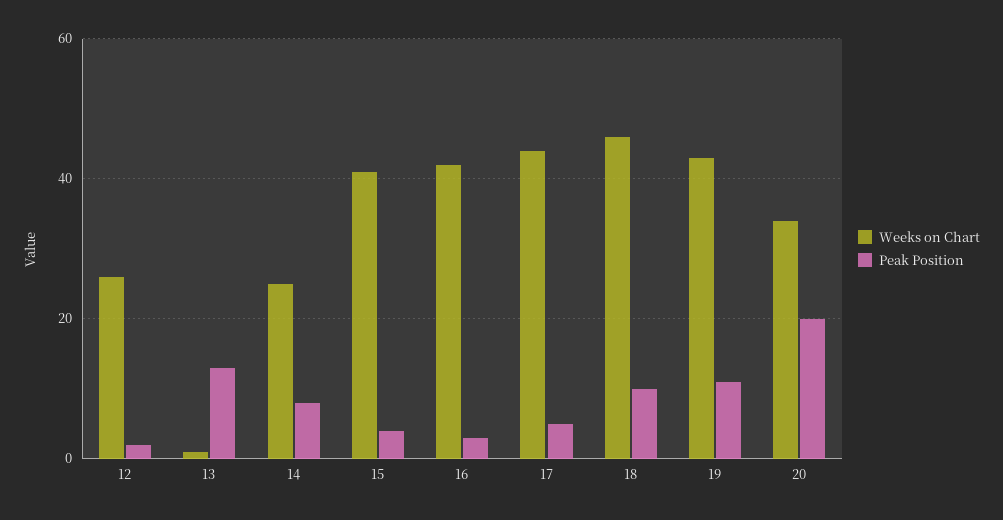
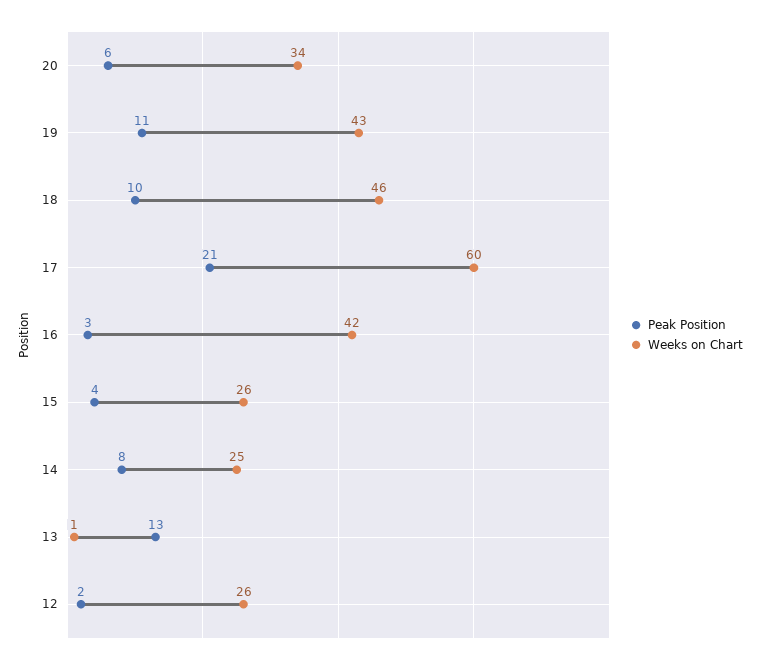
Weeks on Chart, 15: 40 -> 26
Weeks on Chart, 17: 45 -> 60
Peak Position, 17: 5 -> 21
Peak Position, 20: 20 -> 6

